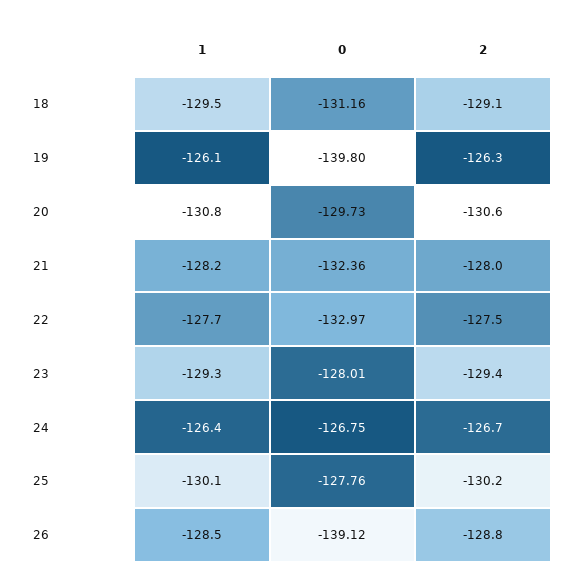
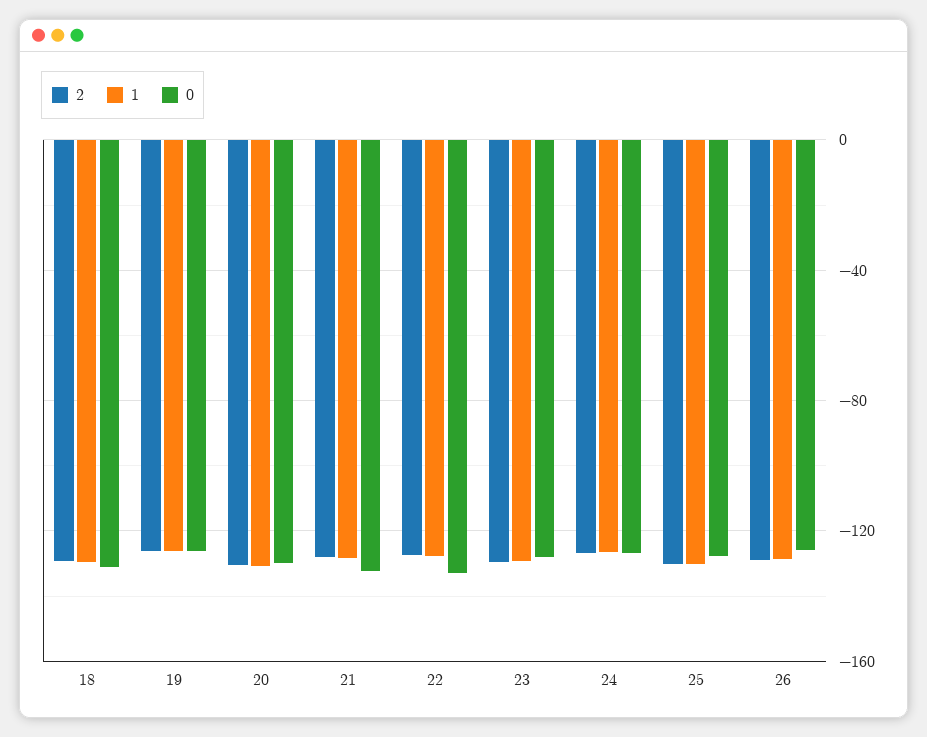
0, 19: -139.8 -> -125
0, 26: -139.12 -> -125

